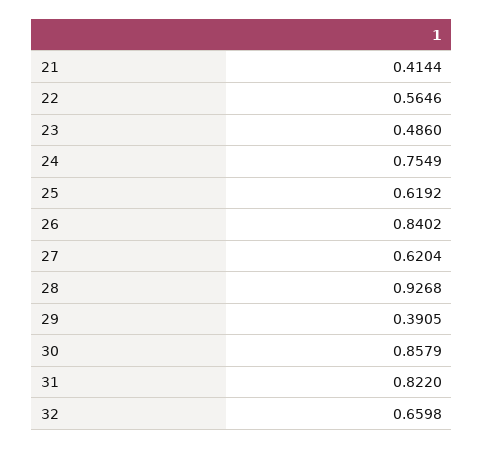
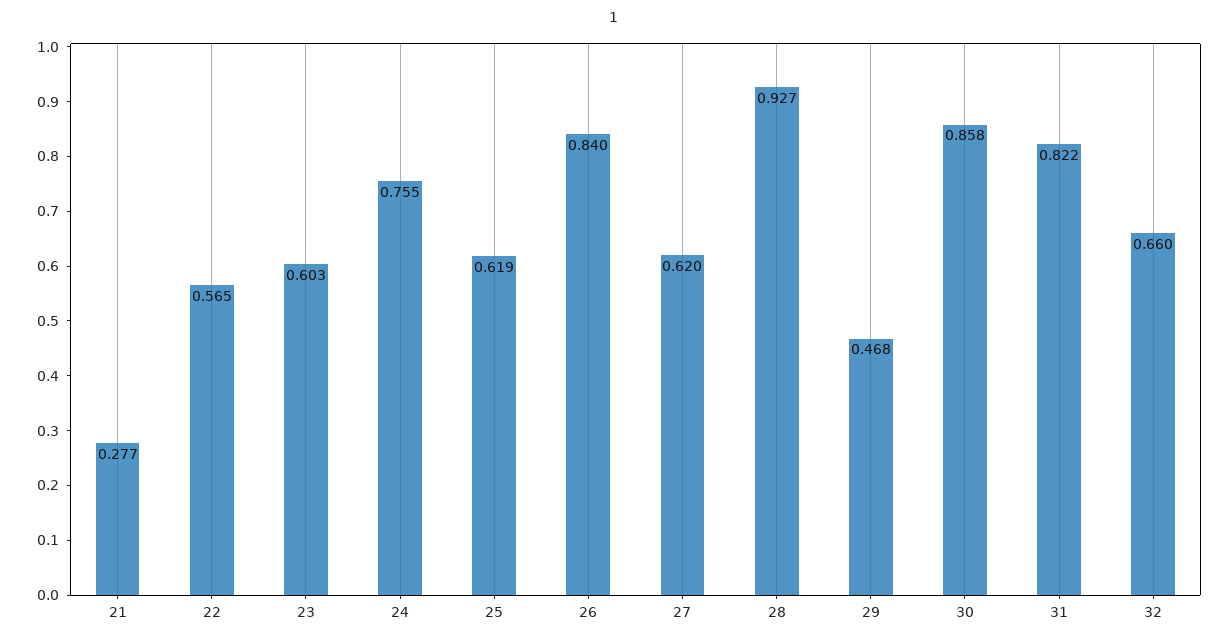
21: 0.4144 -> 0.277
23: 0.486 -> 0.603
29: 0.3905 -> 0.468

